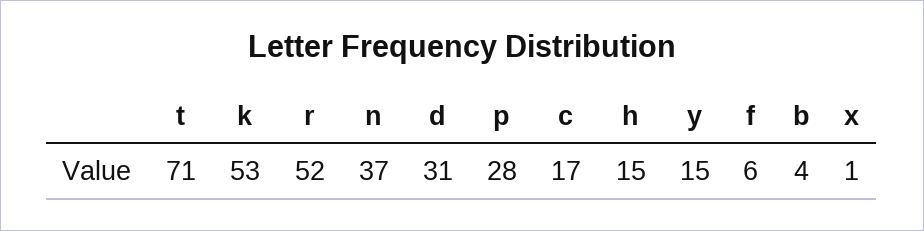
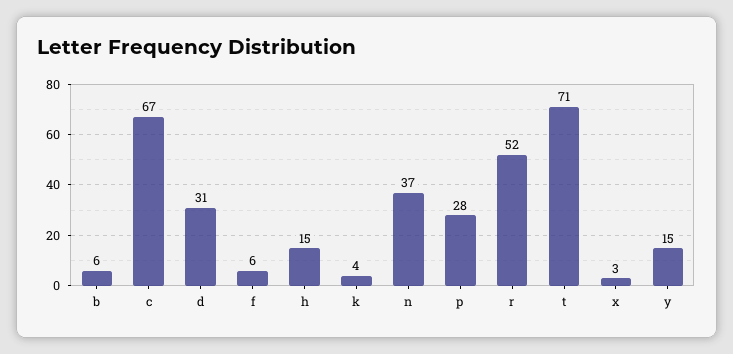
k: 53 -> 4
c: 17 -> 67
b: 4 -> 6
x: 1 -> 3

